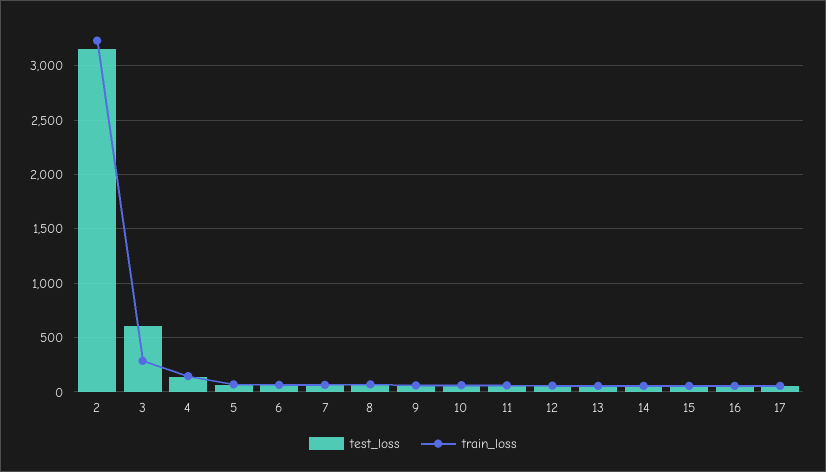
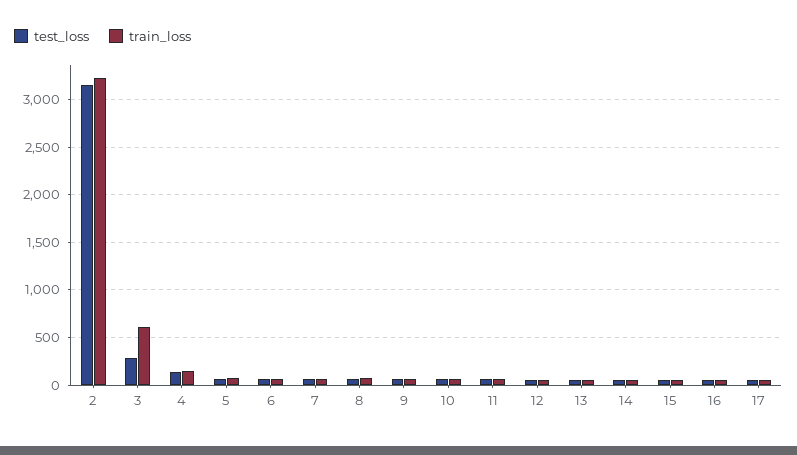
test_loss, 3: 600 -> 300
train_loss, 3: 300 -> 600

